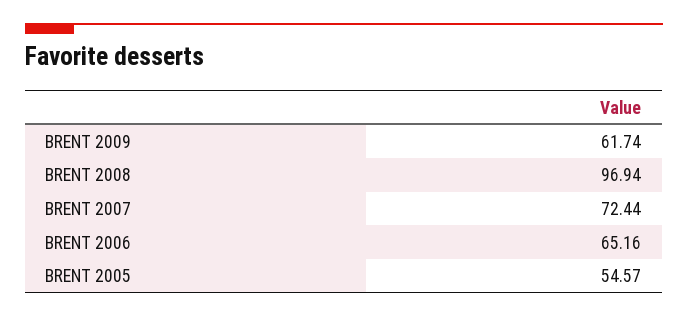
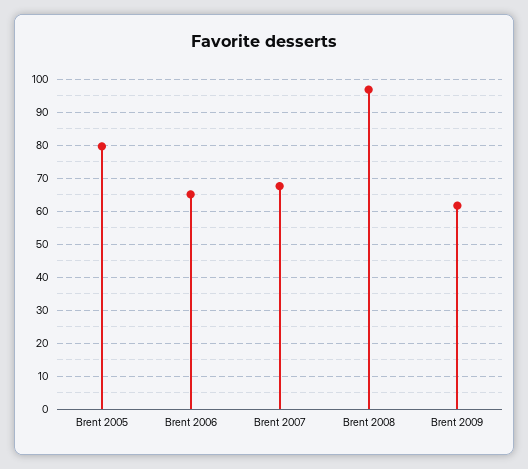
BRENT 2007: 72.44 -> 68
BRENT 2005: 54.57 -> 80

